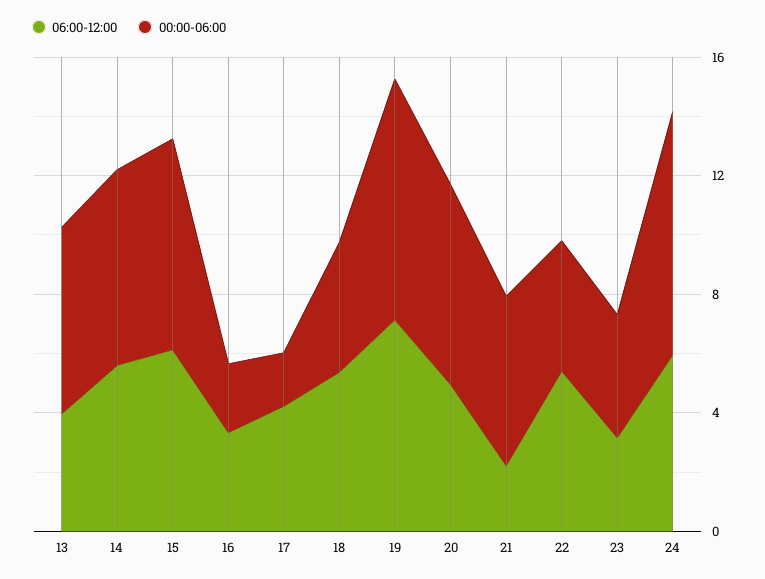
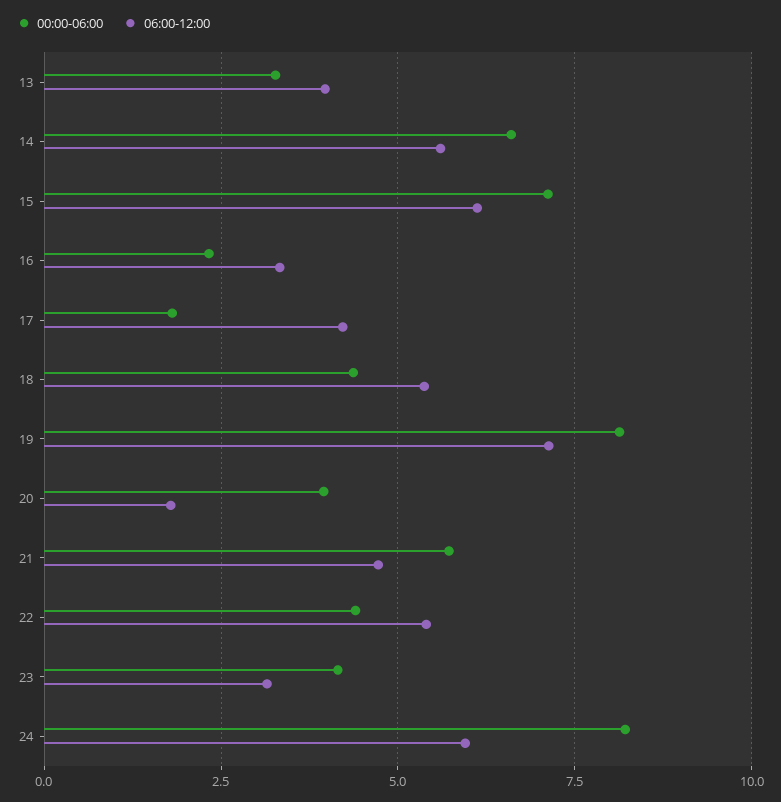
00:00-06:00, 13: 6 -> 3.25
06:00-12:00, 20: 5 -> 1.75
00:00-06:00, 20: 7 -> 4
06:00-12:00, 21: 2 -> 4.75

